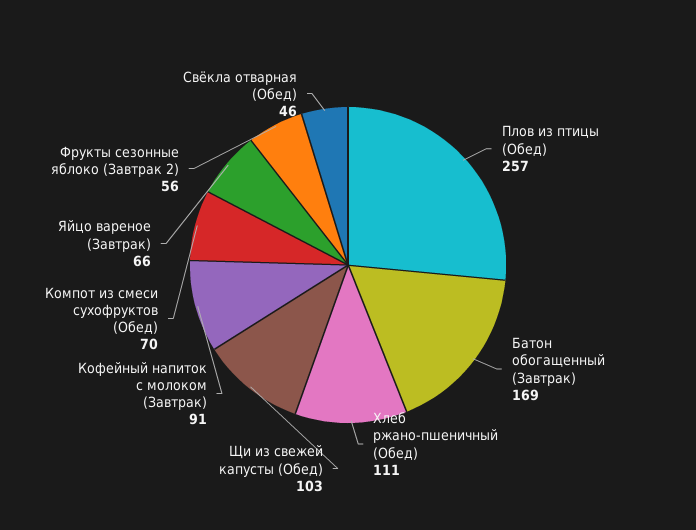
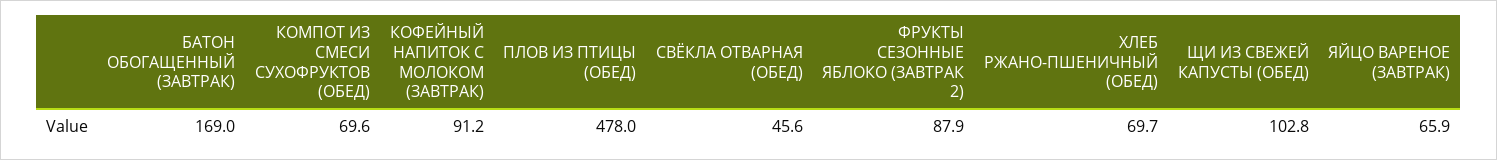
Плов из птицы (Обед): 257 -> 478
Хлеб ржано-пшеничный (Обед): 111 -> 69.7
Фрукты сезонные яблоко (Завтрак 2): 56 -> 87.9

